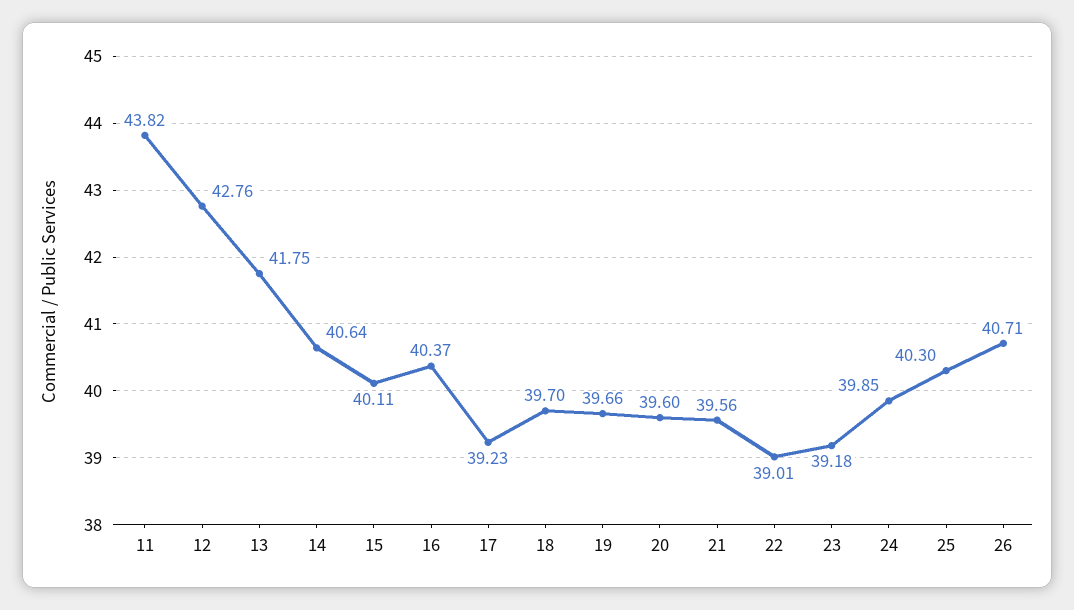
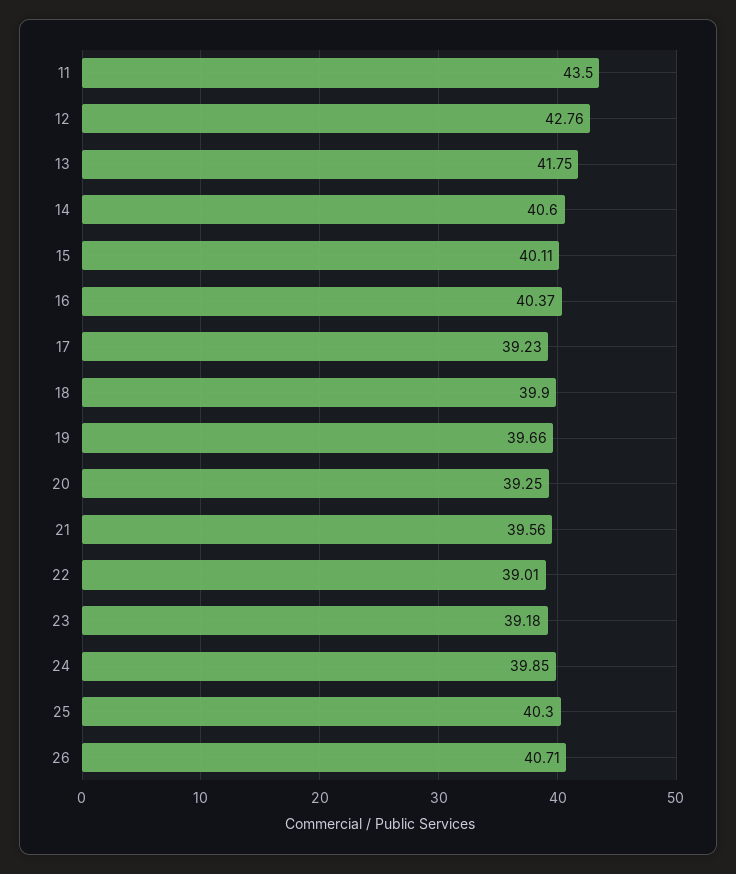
11: 43.82 -> 43.5
14: 40.64 -> 40.6
18: 39.7 -> 39.9
20: 39.6 -> 39.25

